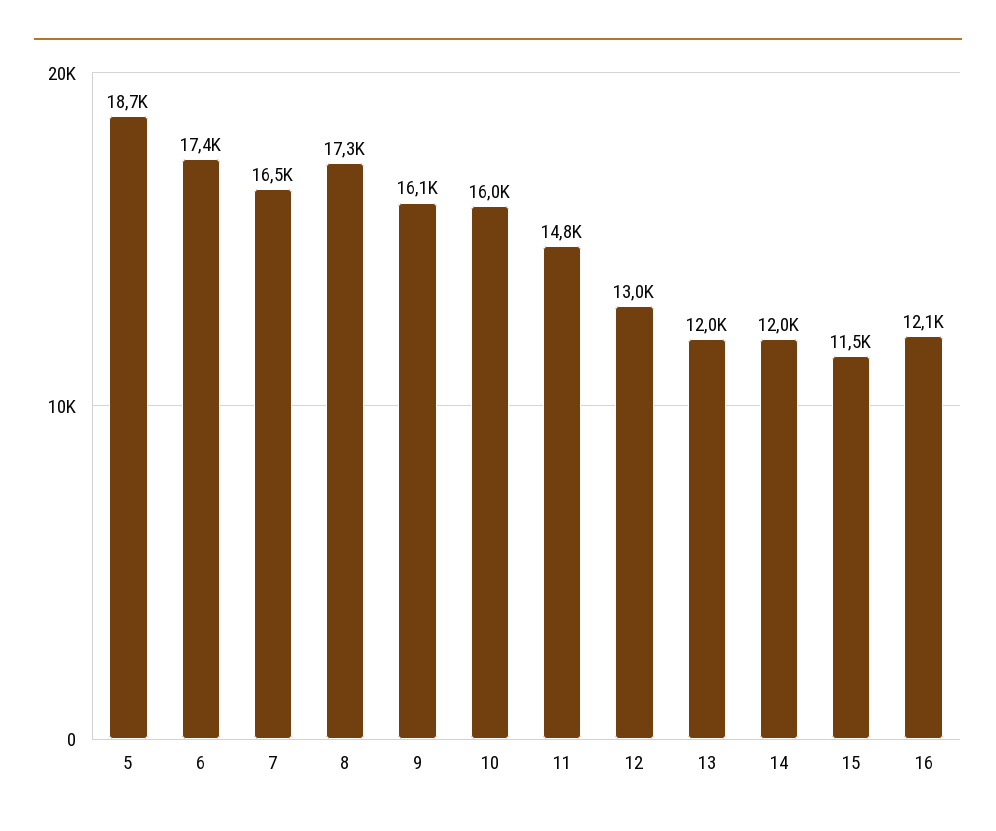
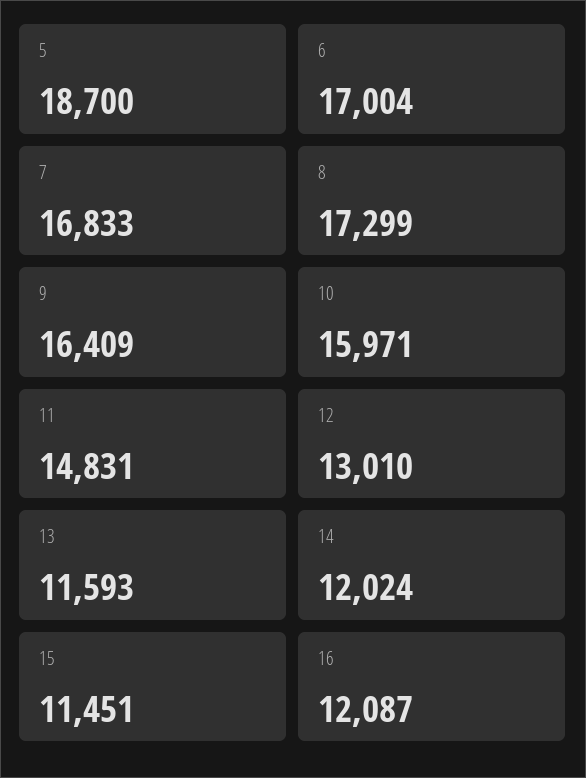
6: 17400 -> 17004
7: 16500 -> 16833
9: 16100 -> 16409
13: 12000 -> 11593

